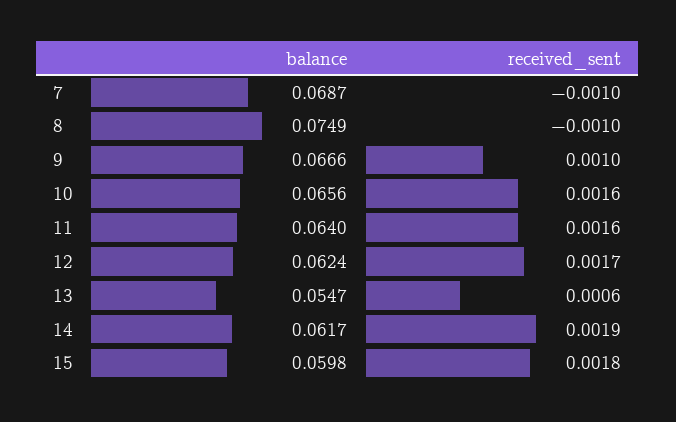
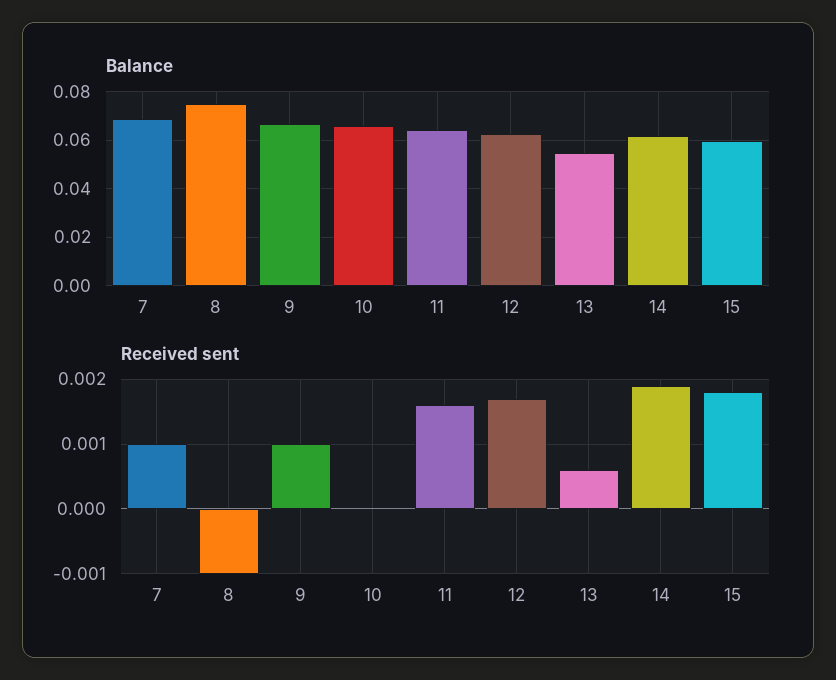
received_sent, 7: -0.001 -> 0.001
received_sent, 10: 0.0016 -> 0

